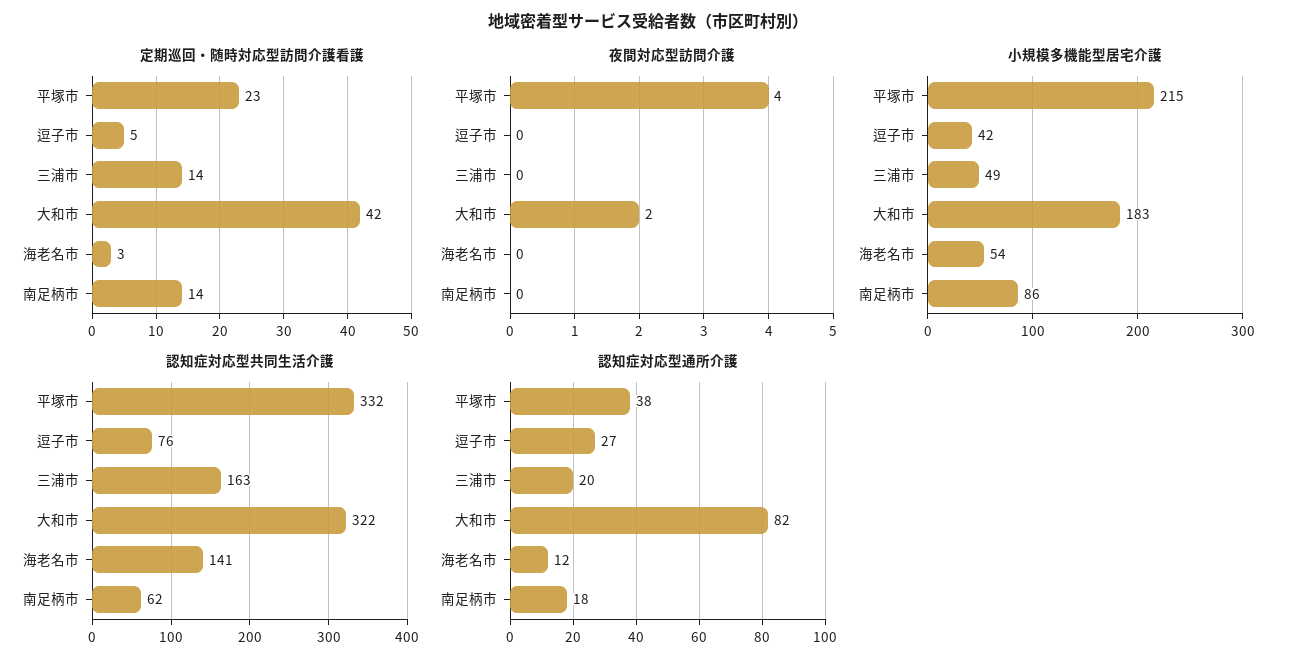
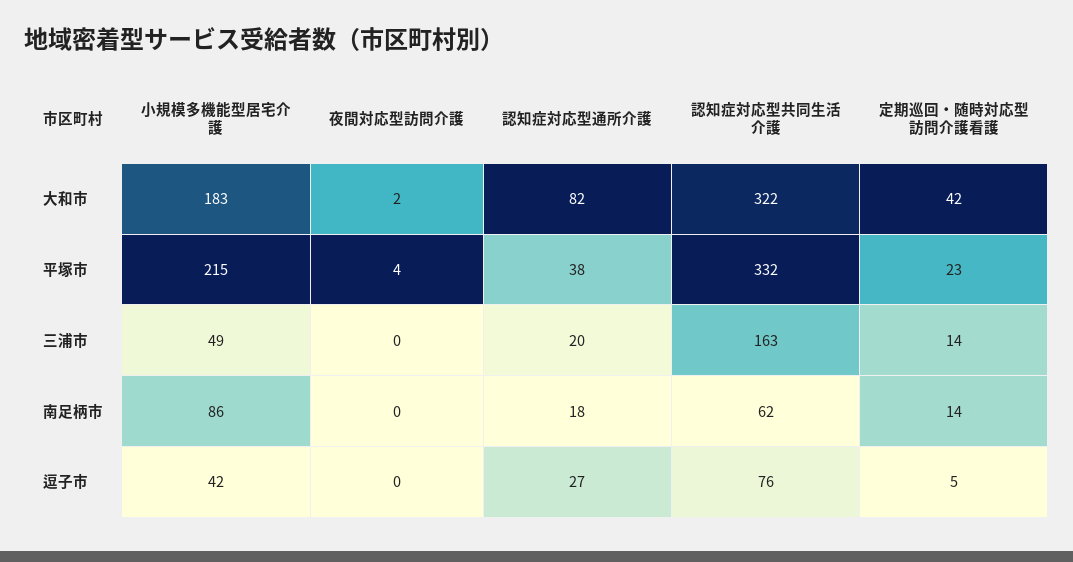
定期巡回・随時対応型訪問介護看護, 海老名市: 3 -> none
夜間対応型訪問介護, 海老名市: 0 -> none
小規模多機能型居宅介護, 海老名市: 54 -> none
認知症対応型共同生活介護, 海老名市: 141 -> none
認知症対応型通所介護, 海老名市: 12 -> none

